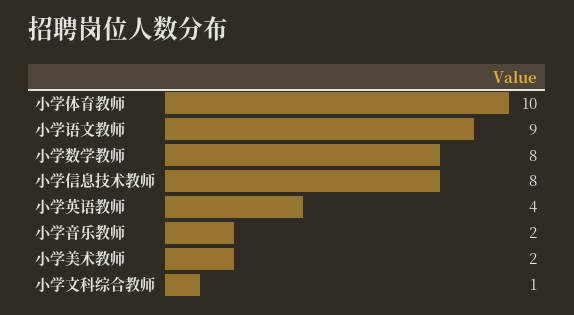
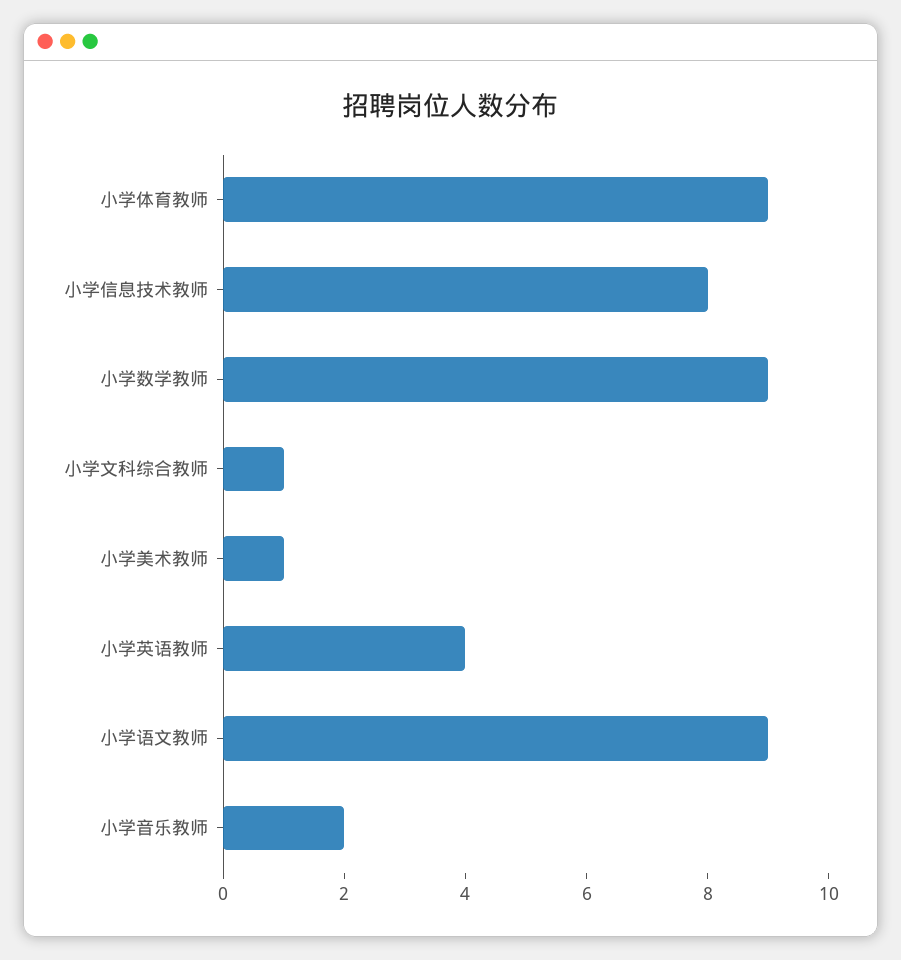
小学体育教师: 10 -> 9
小学数学教师: 8 -> 9
小学美术教师: 2 -> 1

